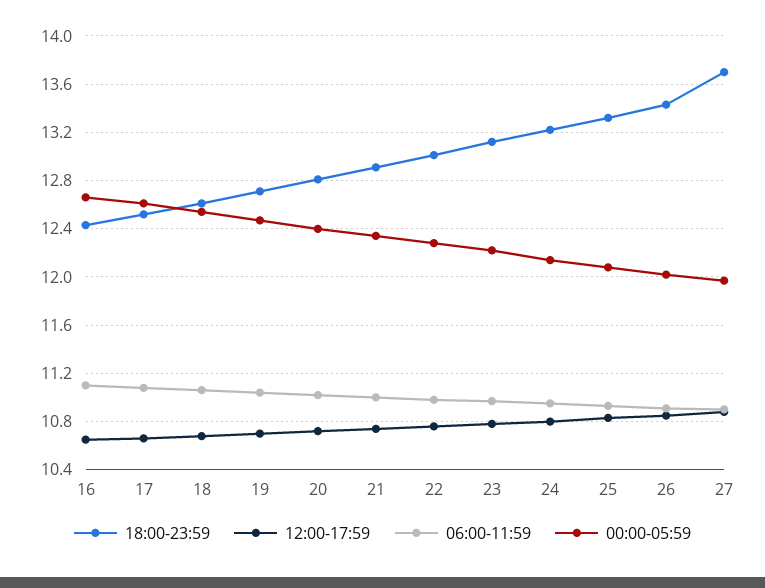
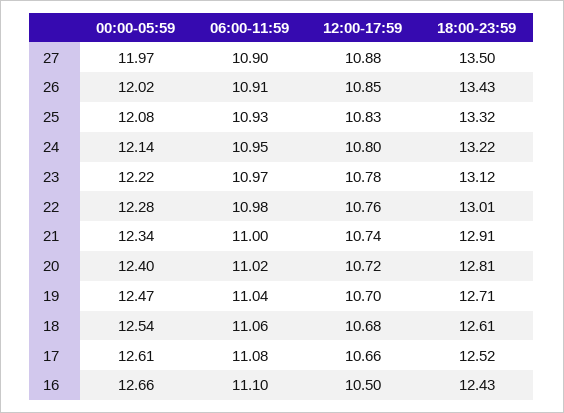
12:00-17:59, 16: 10.65 -> 10.5
18:00-23:59, 27: 13.7 -> 13.5

